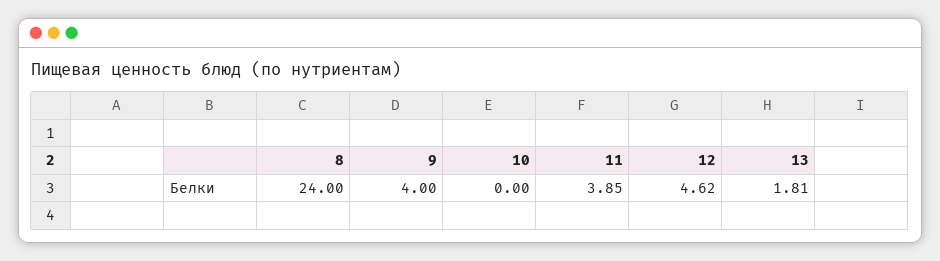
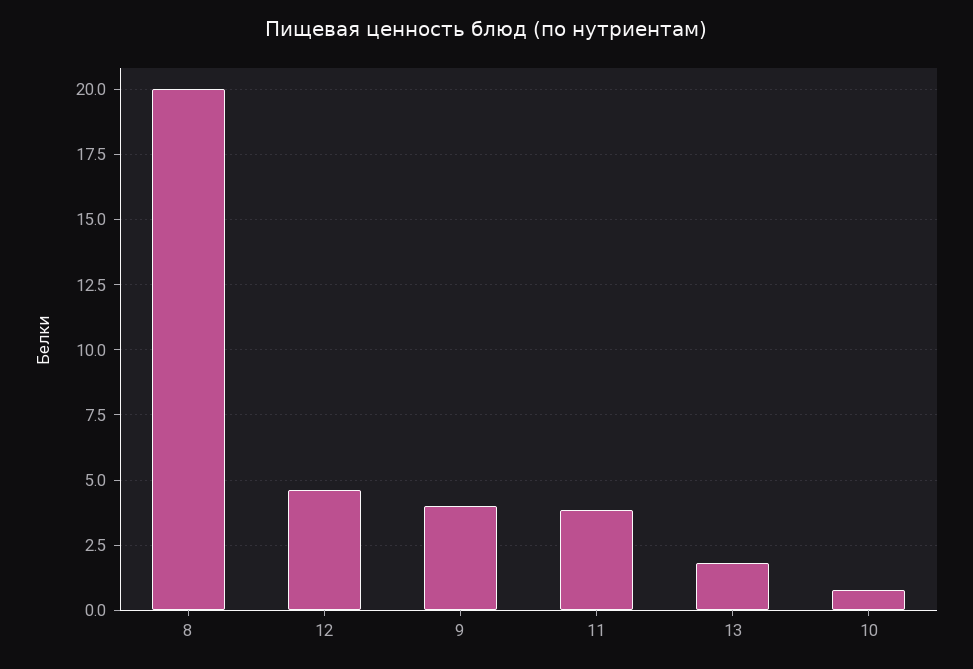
8: 24 -> 20
10: 0 -> 0.75

